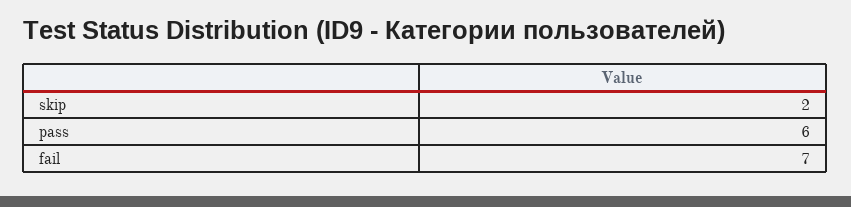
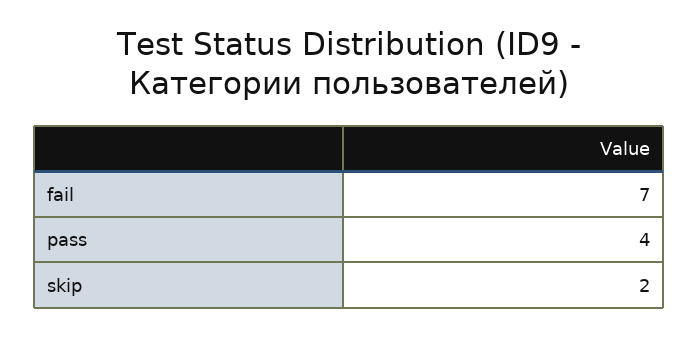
pass: 6 -> 4

